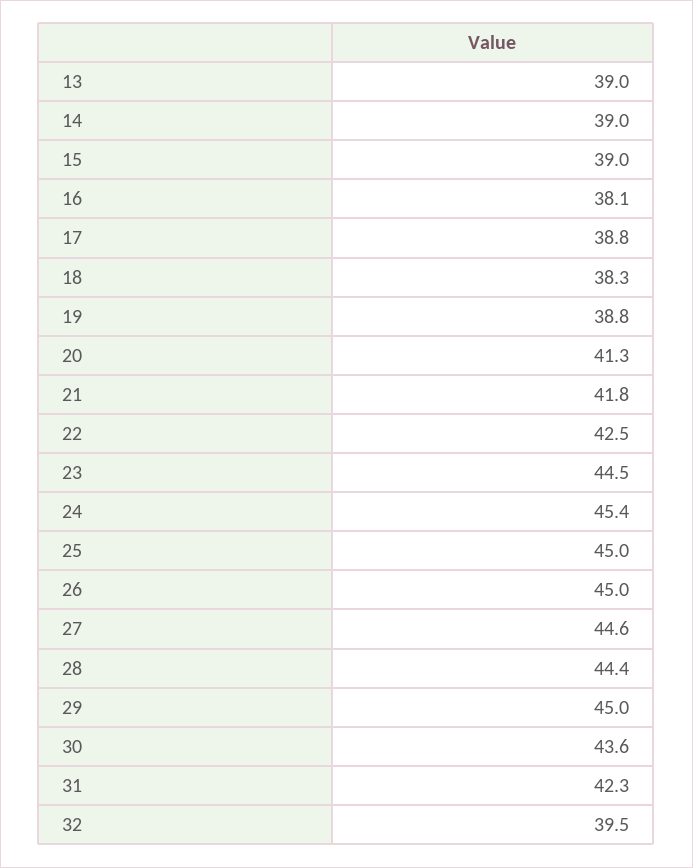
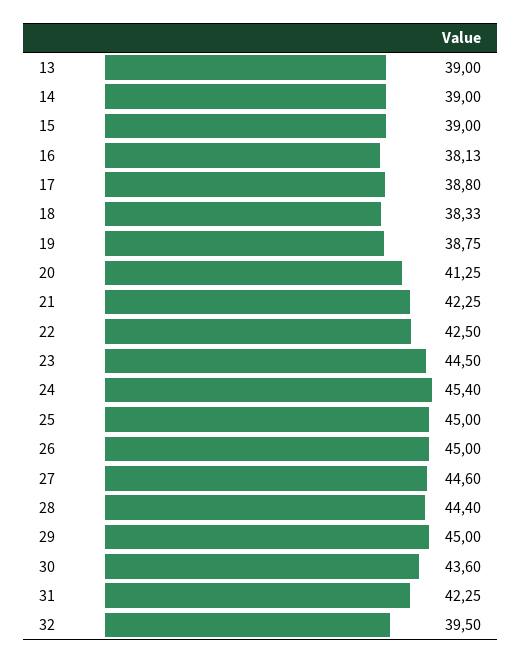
21: 41.8 -> 42.25

